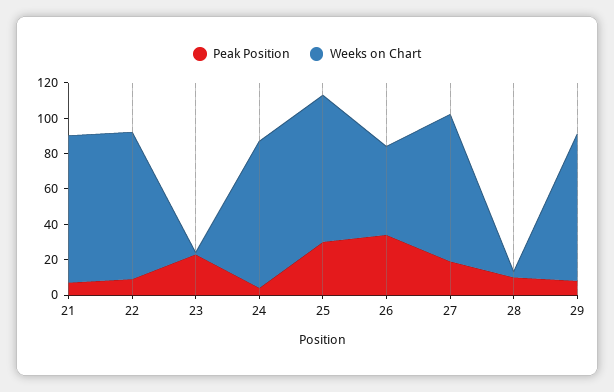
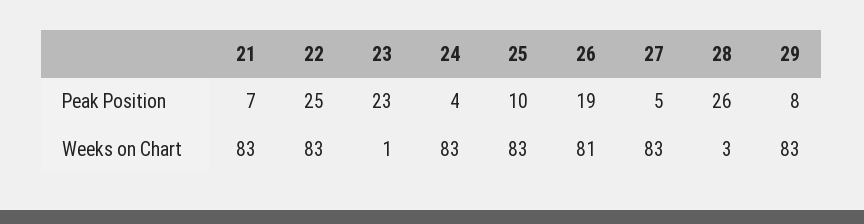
Peak Position, 22: 10 -> 25
Peak Position, 25: 30 -> 10
Peak Position, 26: 35 -> 19
Weeks on Chart, 26: 50 -> 81
Peak Position, 27: 20 -> 5
Peak Position, 28: 10 -> 26

